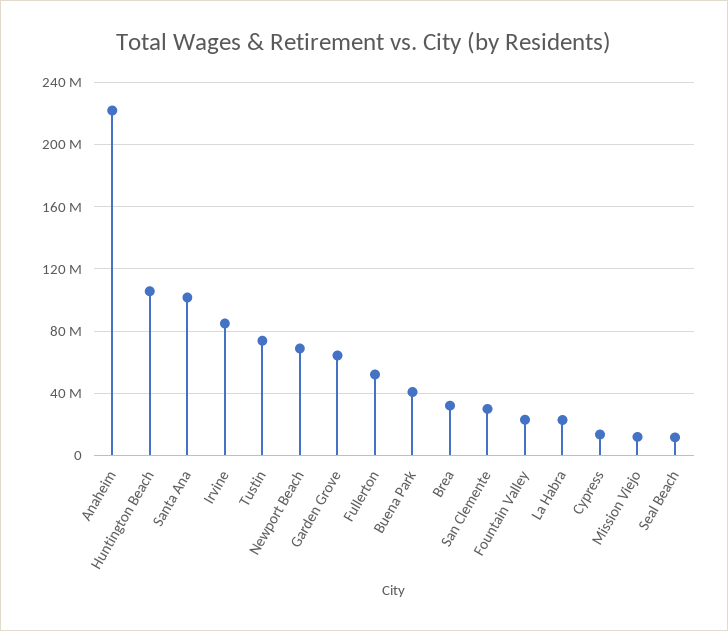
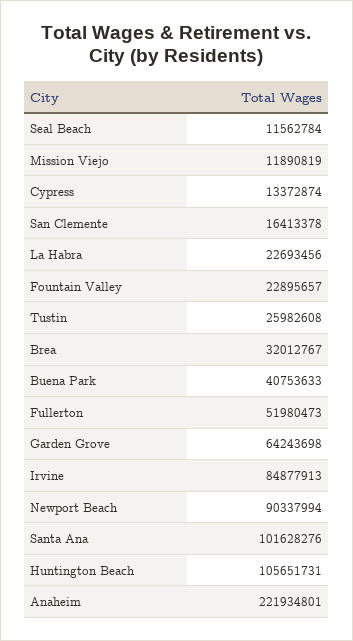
Tustin: 75000000 -> 25982608
Newport Beach: 70000000 -> 90337994
San Clemente: 30000000 -> 16413378

